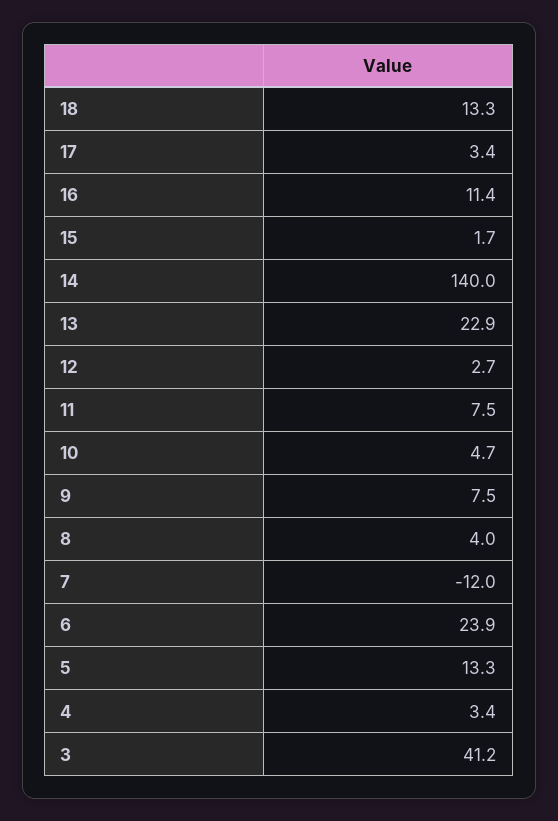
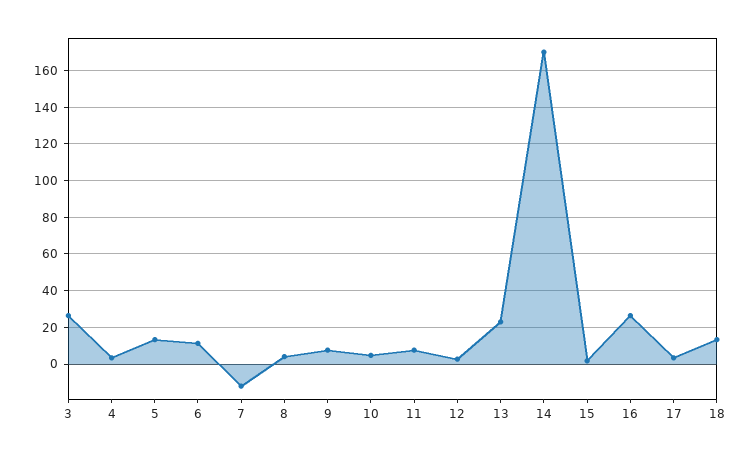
16: 11.4 -> 25
14: 140 -> 170
6: 23.9 -> 10
3: 41.2 -> 25

